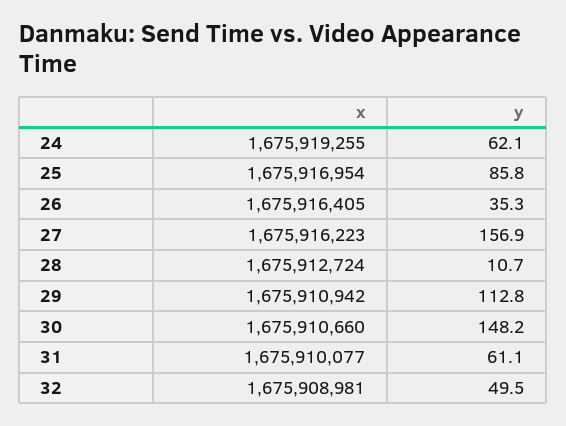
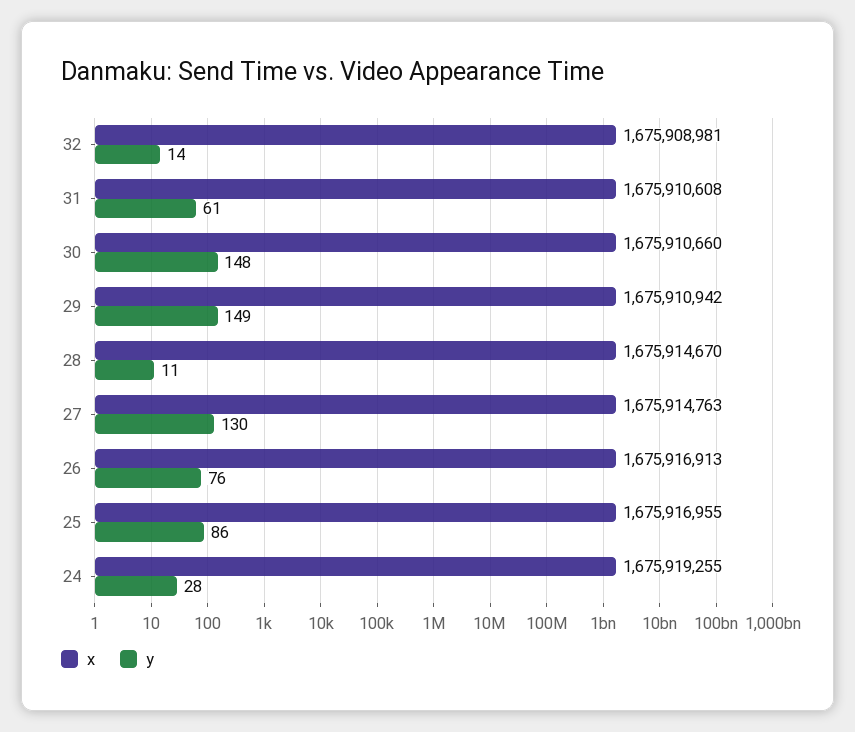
y, 24: 62.1 -> 28
x, 25: 1675916954 -> 1675916955
x, 26: 1675916405 -> 1675916913
y, 26: 35.3 -> 76
x, 27: 1675916223 -> 1675914763
y, 27: 156.9 -> 130
x, 28: 1675912724 -> 1675914670
y, 29: 112.8 -> 149
x, 31: 1675910077 -> 1675910608
y, 32: 49.5 -> 14

